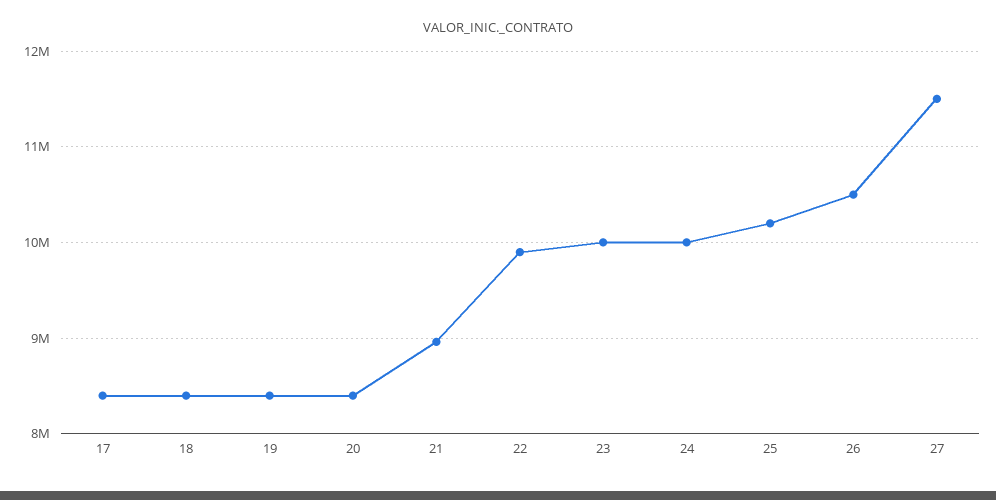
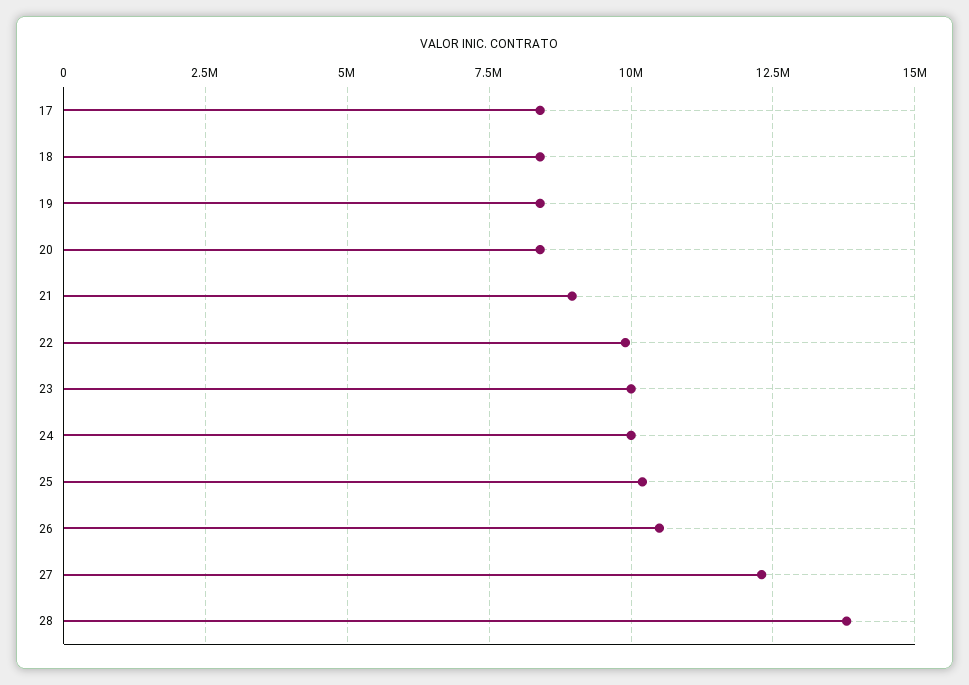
27: 11500000 -> 12250000
28: none -> 13750000

